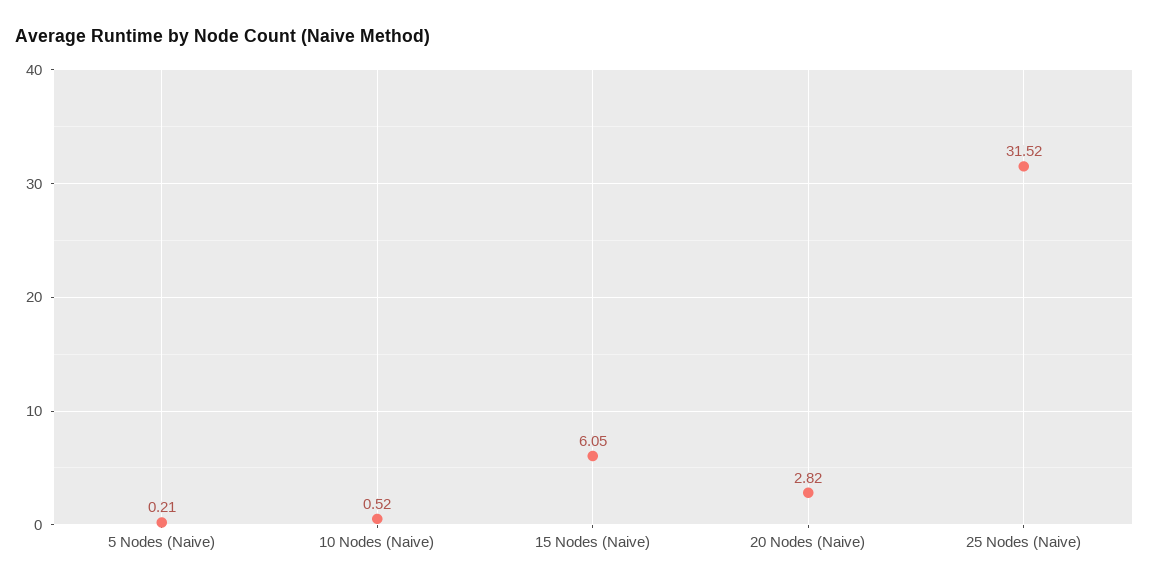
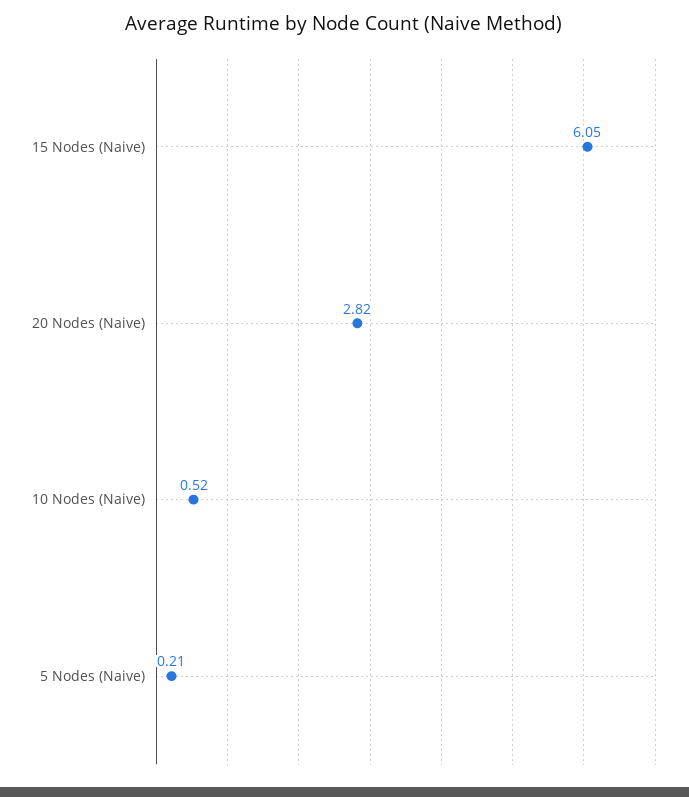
25 Nodes (Naive): 31.52 -> none

